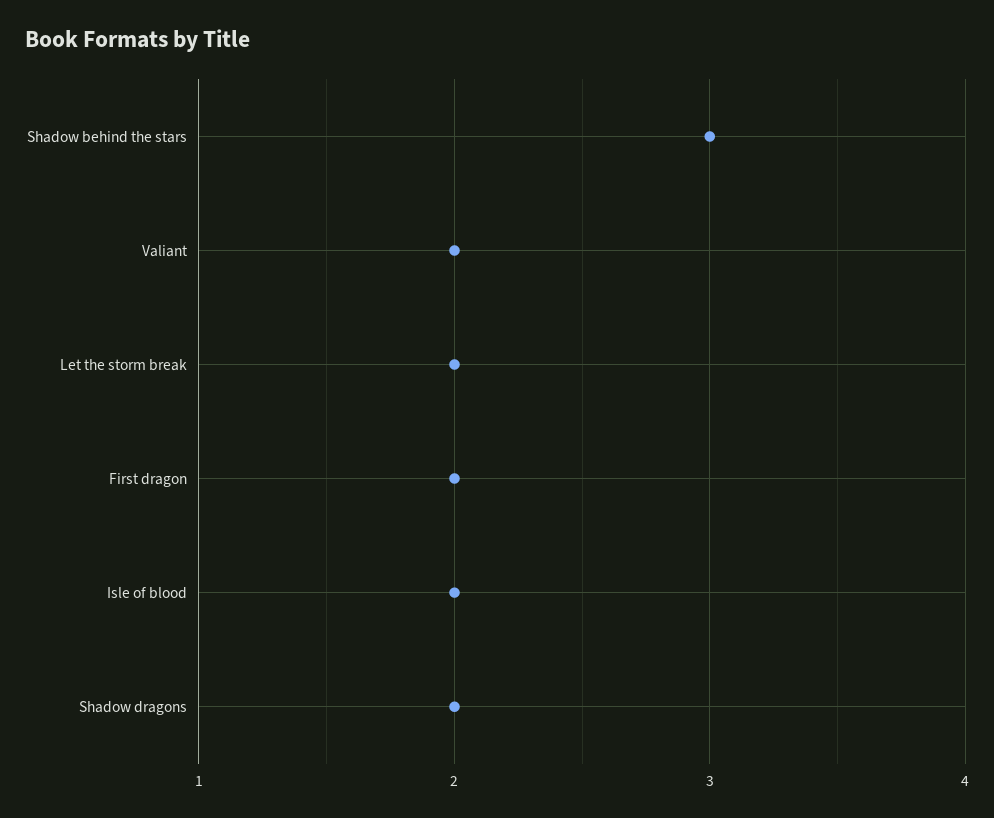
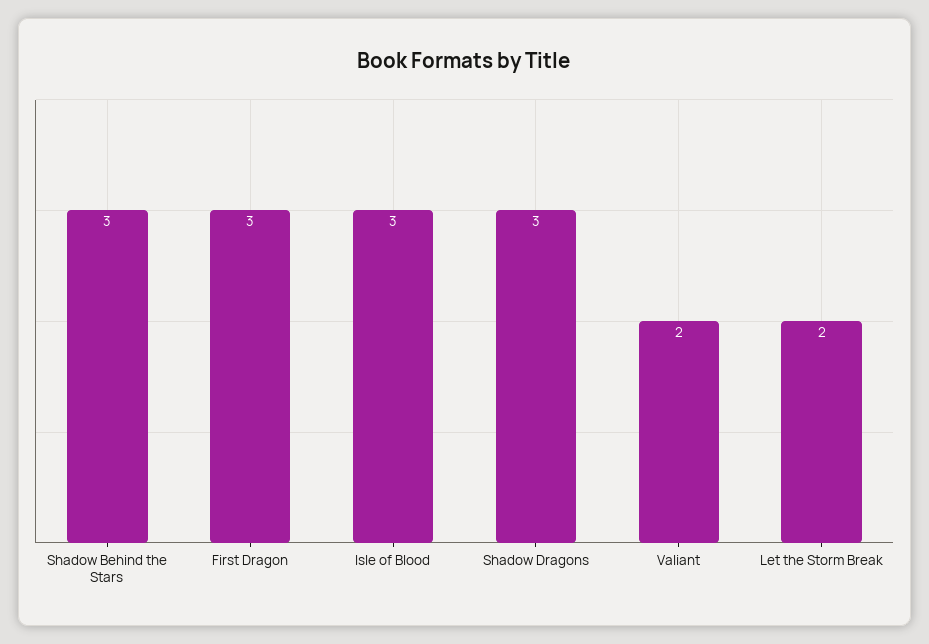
First dragon: 2 -> 3
Isle of blood: 2 -> 3
Shadow dragons: 2 -> 3

